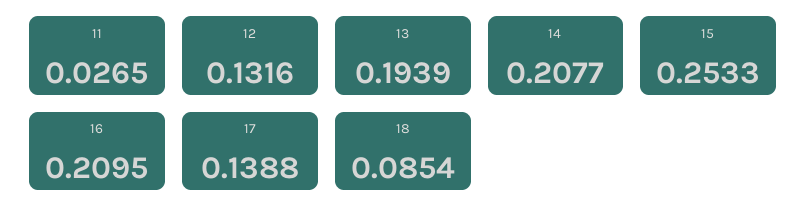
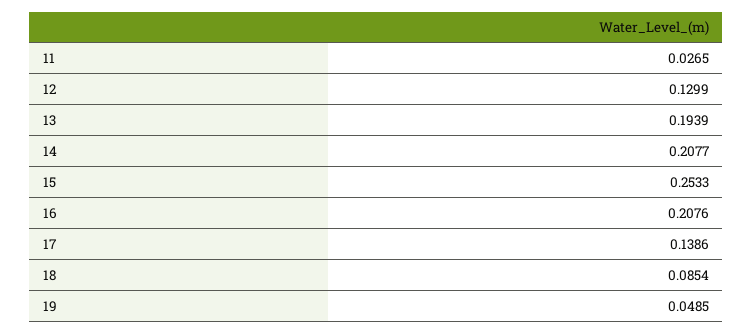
12: 0.1316 -> 0.1299
16: 0.2095 -> 0.2076
17: 0.1388 -> 0.1386
19: none -> 0.0485

